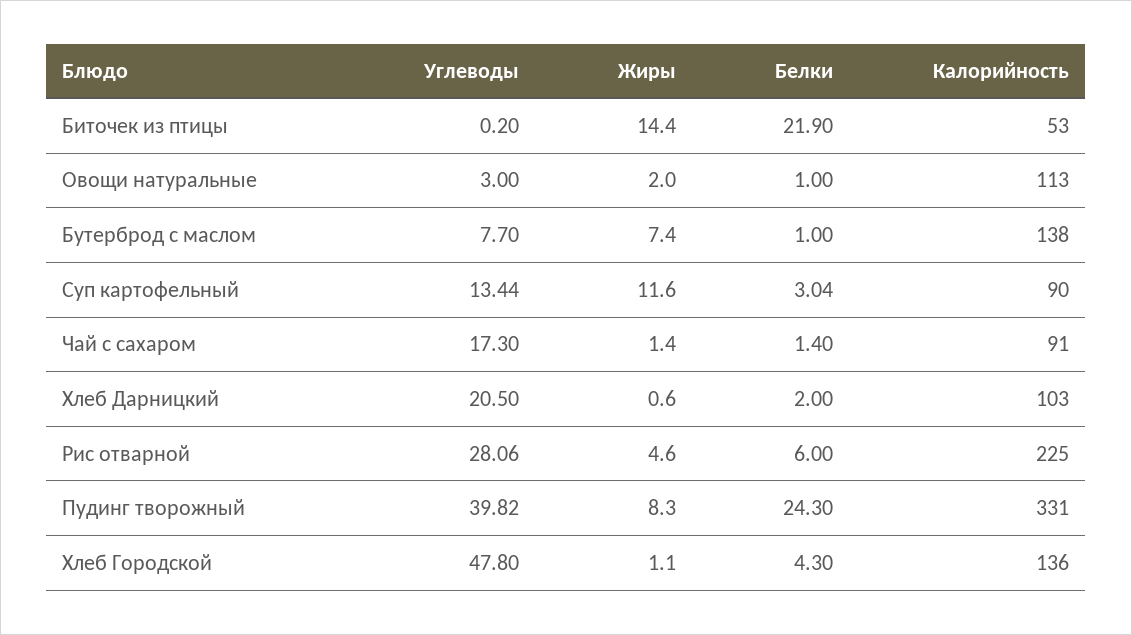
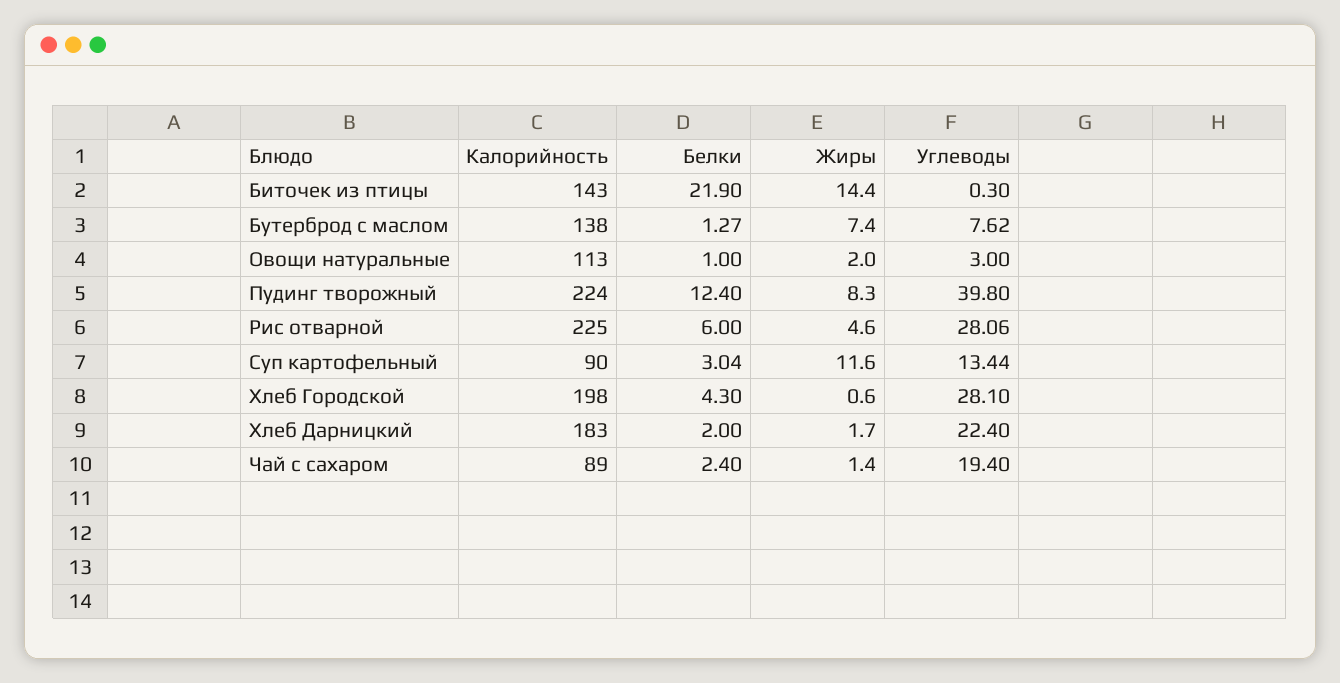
Углеводы, Биточек из птицы: 0.2 -> 0.3
Калорийность, Биточек из птицы: 53 -> 143
Углеводы, Бутерброд с маслом: 7.7 -> 7.62
Белки, Бутерброд с маслом: 1 -> 1.27
Углеводы, Чай с сахаром: 17.3 -> 19.4
Белки, Чай с сахаром: 1.4 -> 2.4
Калорийность, Чай с сахаром: 91 -> 89
Углеводы, Хлеб Дарницкий: 20.5 -> 22.4
Жиры, Хлеб Дарницкий: 0.6 -> 1.7
Калорийность, Хлеб Дарницкий: 103 -> 183
Углеводы, Пудинг творожный: 39.82 -> 39.8
Белки, Пудинг творожный: 24.3 -> 12.4
Калорийность, Пудинг творожный: 331 -> 224
Углеводы, Хлеб Городской: 47.8 -> 28.1
Жиры, Хлеб Городской: 1.1 -> 0.6
Калорийность, Хлеб Городской: 136 -> 198

